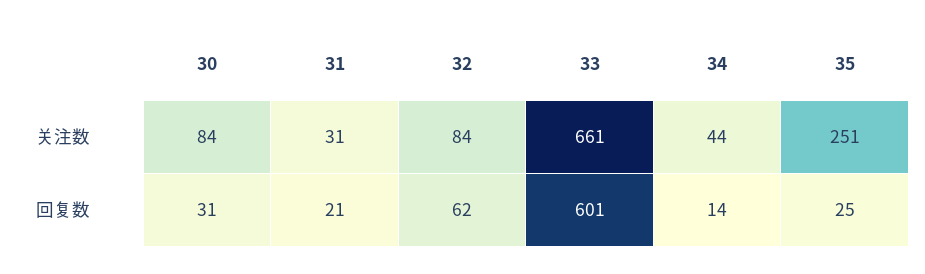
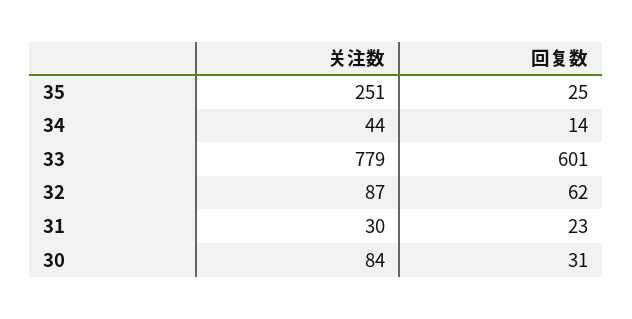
31, 关注数: 31 -> 30
32, 关注数: 84 -> 87
33, 关注数: 661 -> 779
31, 回复数: 21 -> 23

